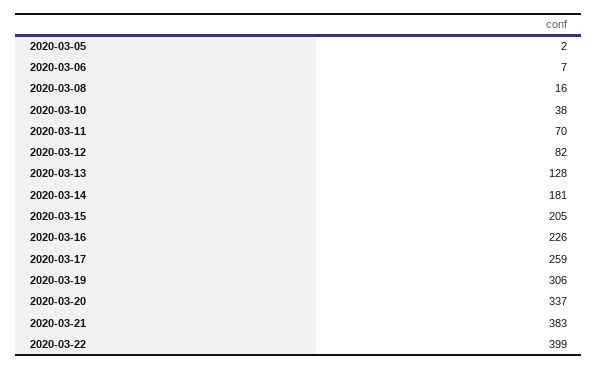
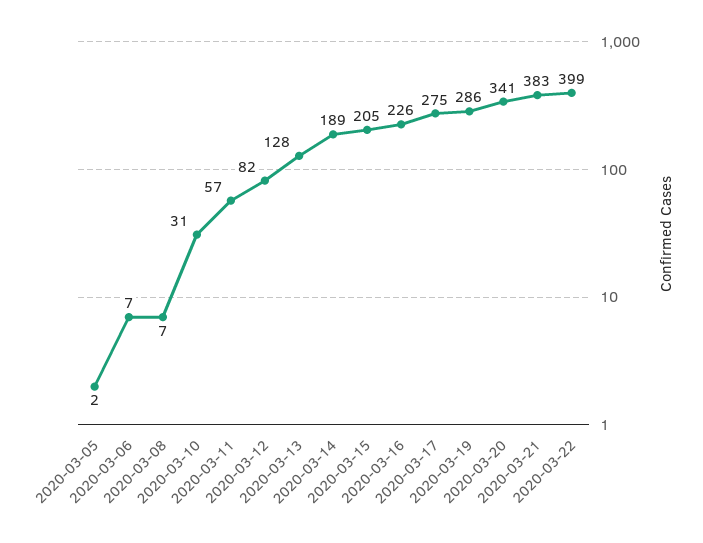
2020-03-08: 16 -> 7
2020-03-10: 38 -> 31
2020-03-11: 70 -> 57
2020-03-14: 181 -> 189
2020-03-17: 259 -> 275
2020-03-19: 306 -> 286
2020-03-20: 337 -> 341

